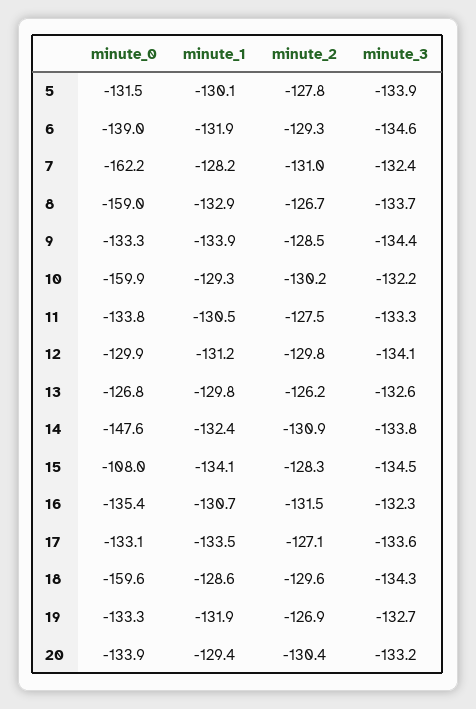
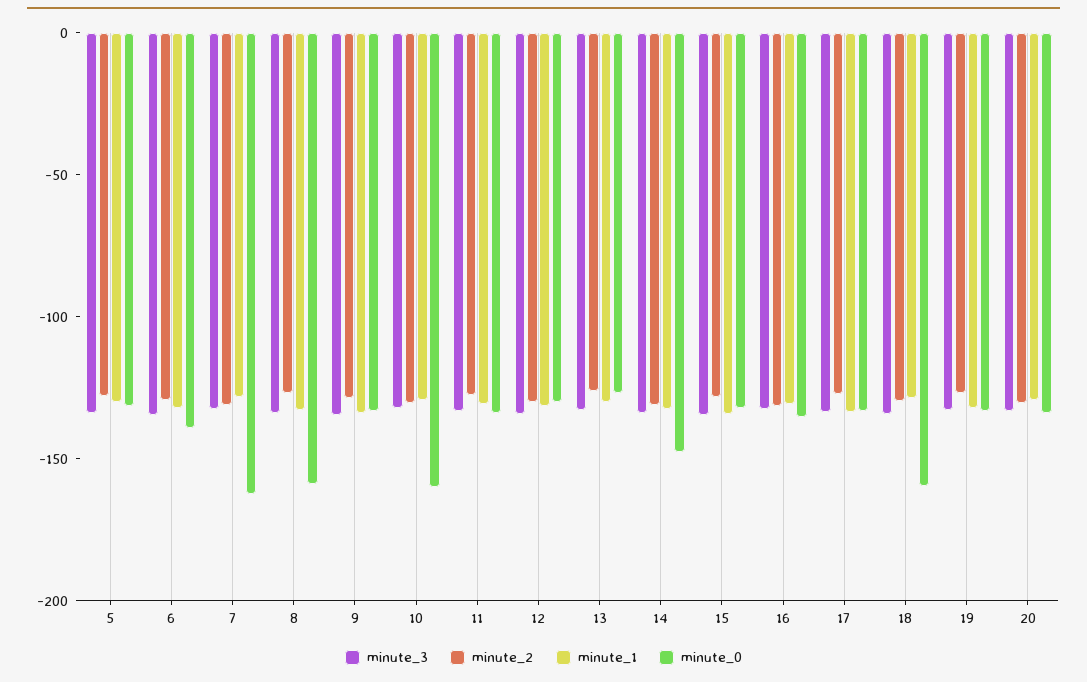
minute_0, 15: -108 -> -130

